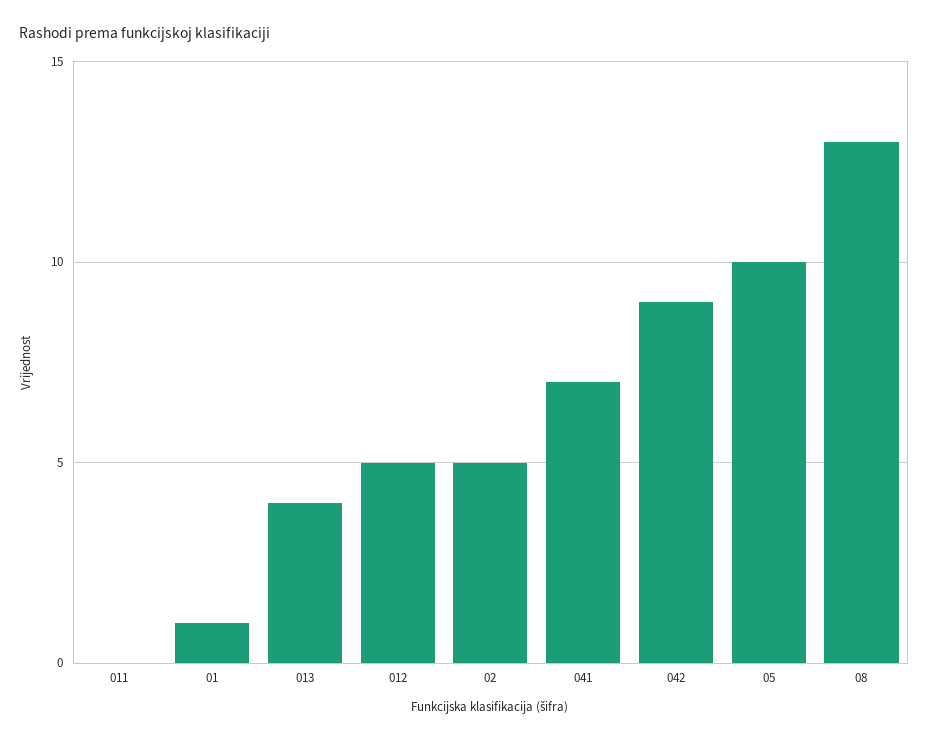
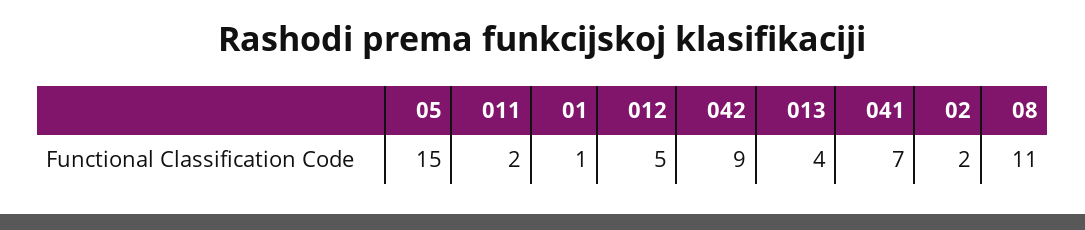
011: 0 -> 2
02: 5 -> 2
05: 10 -> 15
08: 13 -> 11

